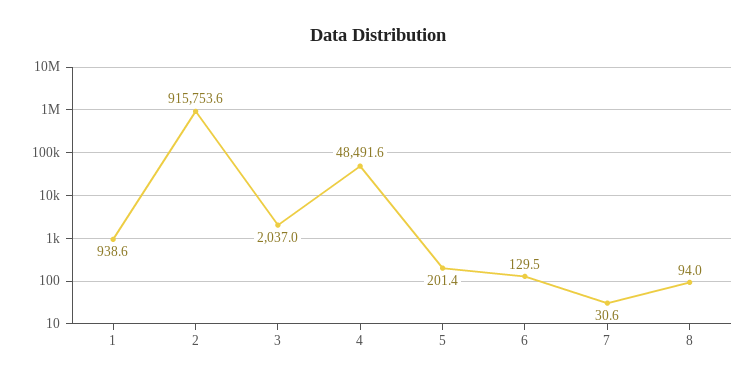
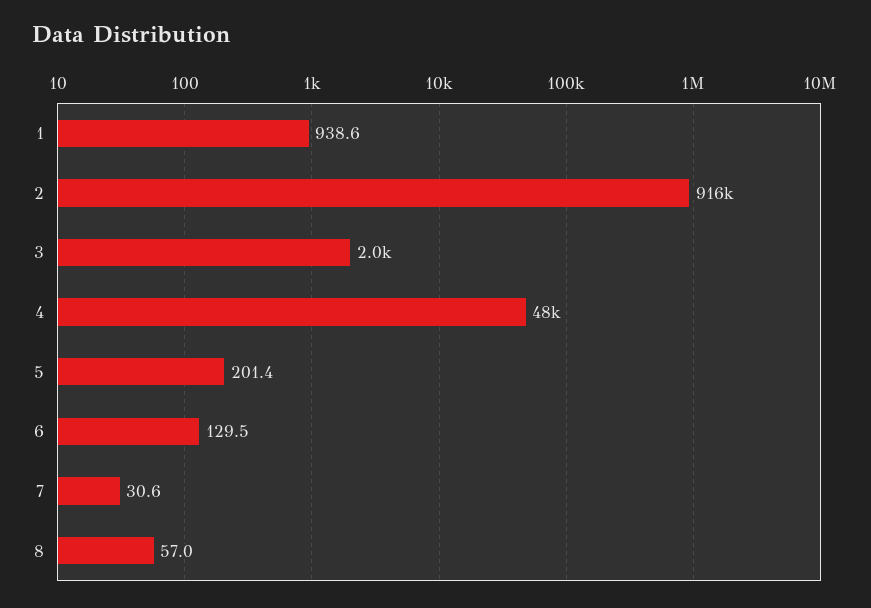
8: 94 -> 57

